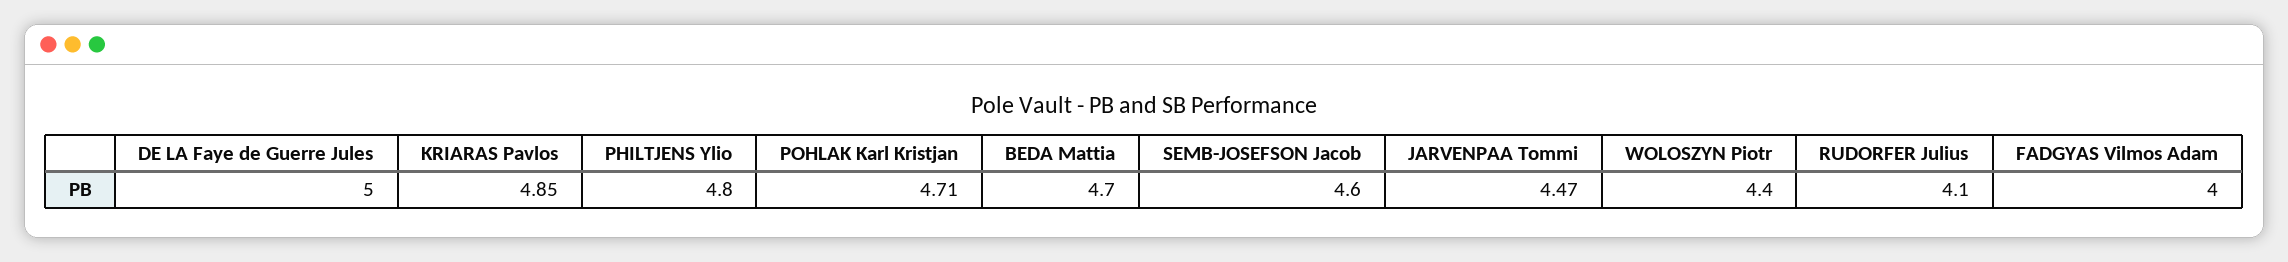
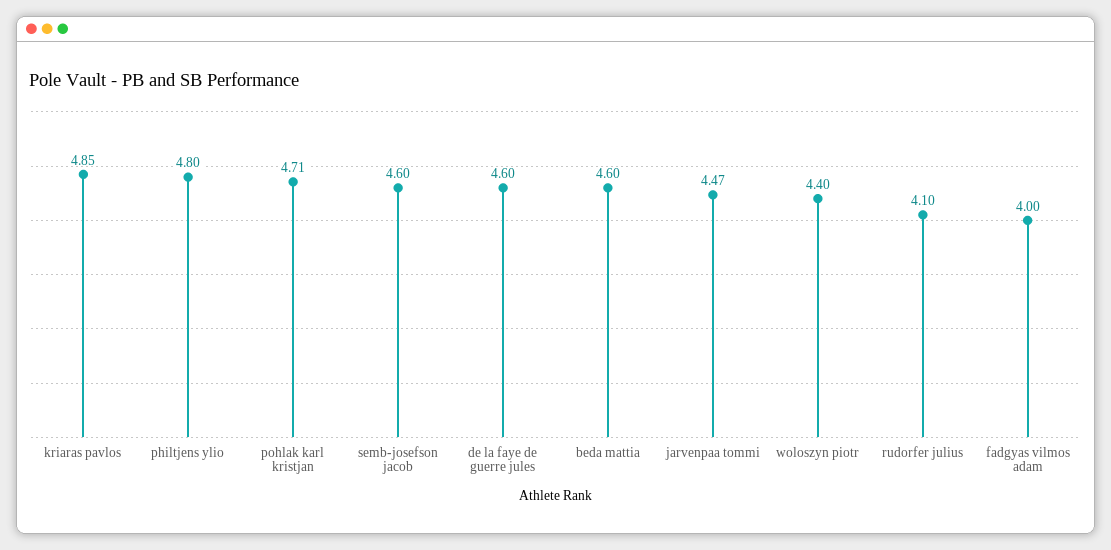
DE LA Faye de Guerre Jules: 5 -> 4.6
BEDA Mattia: 4.7 -> 4.6

